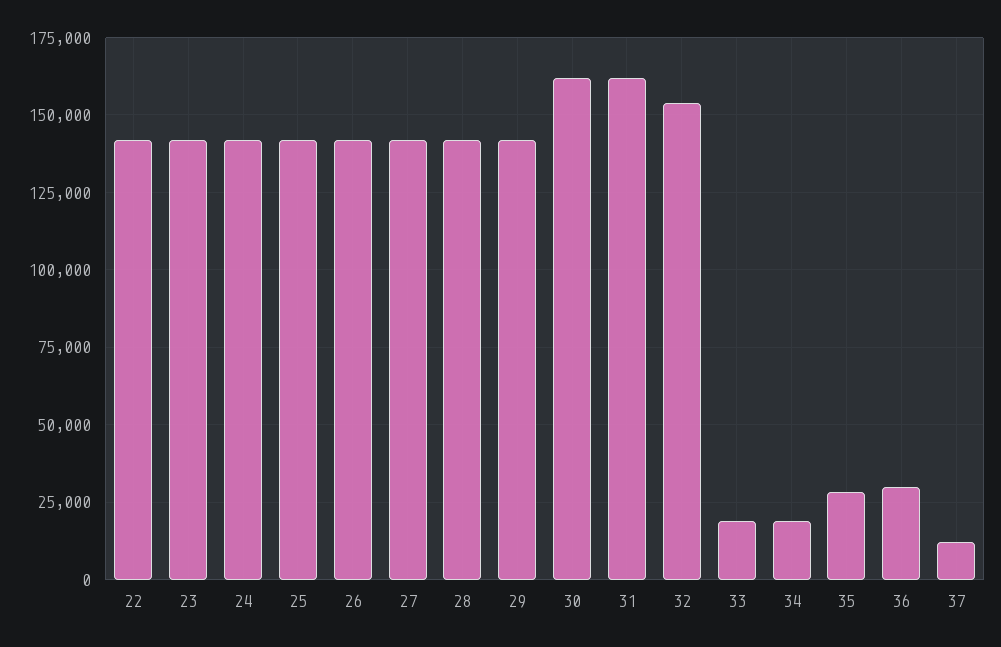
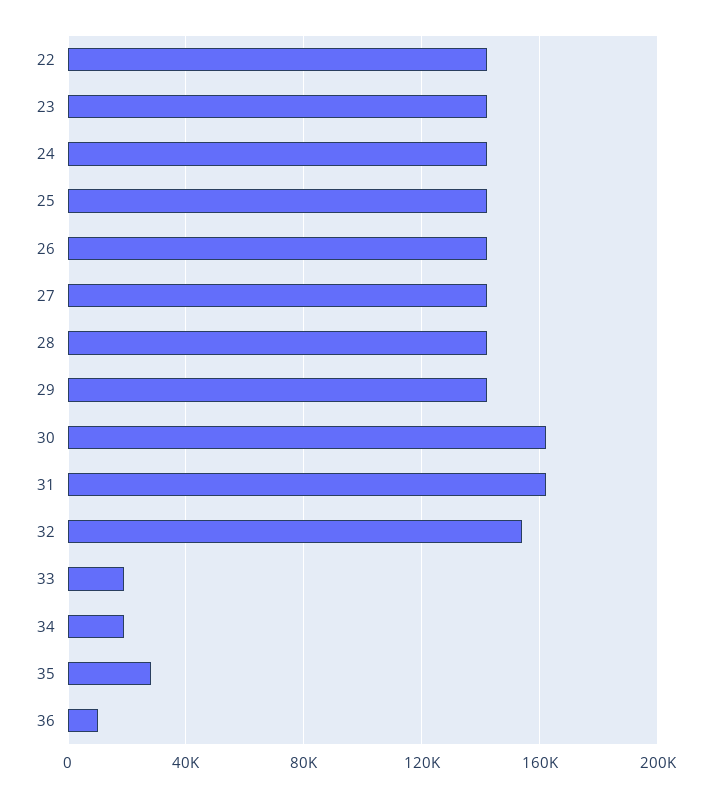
36: 30000 -> 10000
37: 12500 -> none

